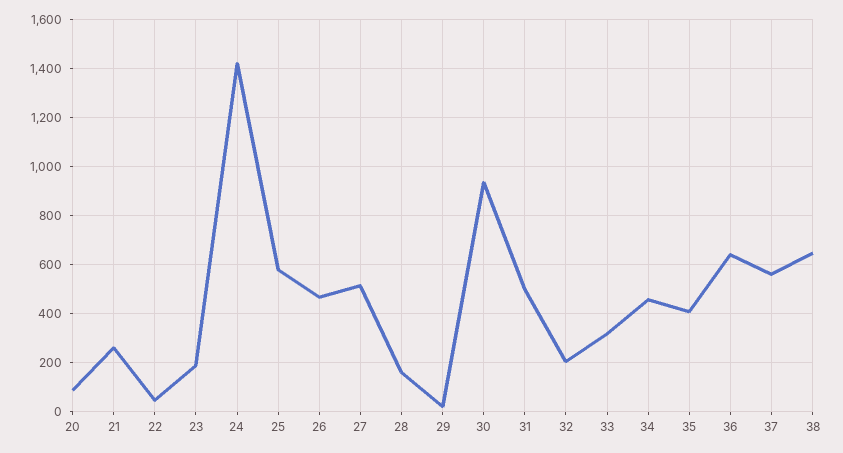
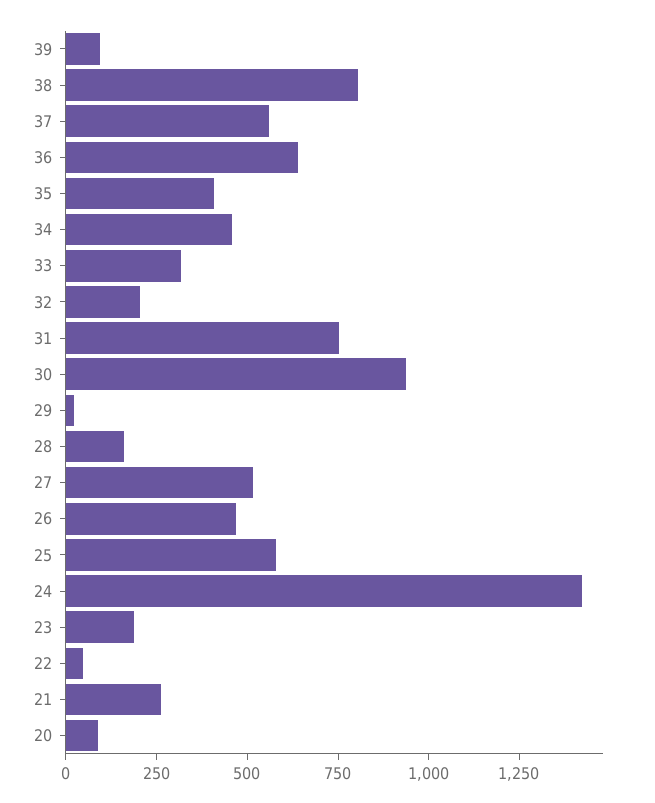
31: 500 -> 750
38: 650 -> 800
39: none -> 100

